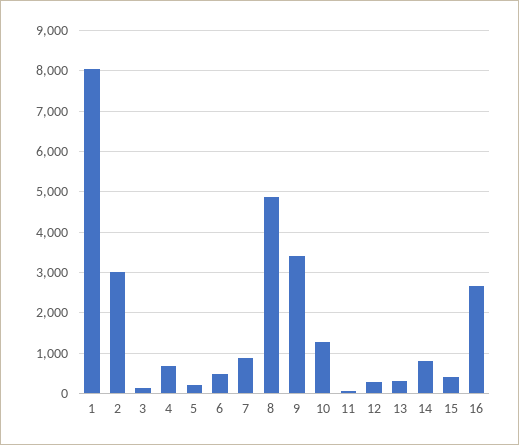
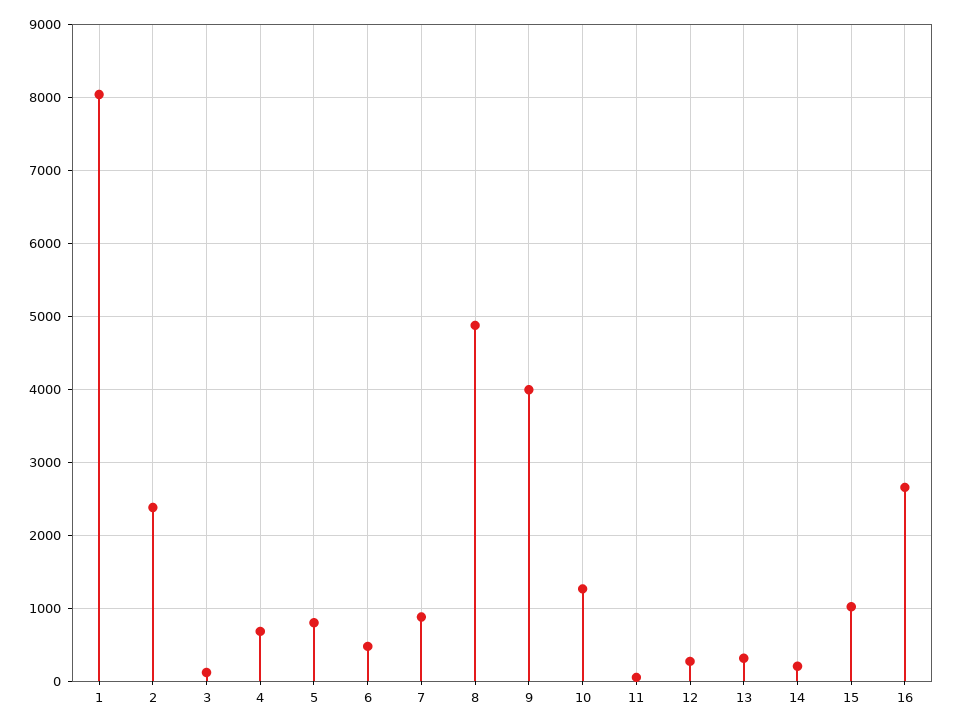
2: 3000 -> 2400
5: 200 -> 800
9: 3400 -> 4000
14: 800 -> 200
15: 400 -> 1000

